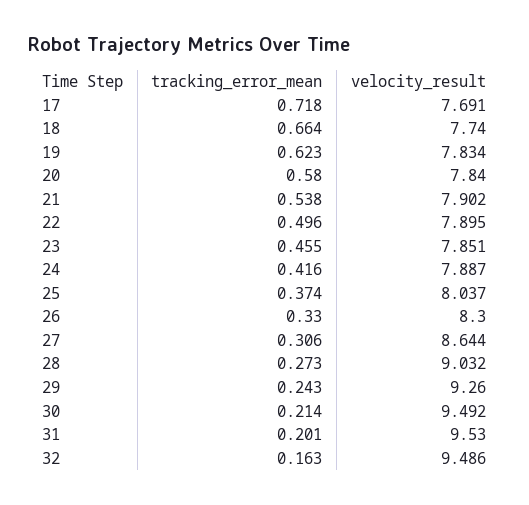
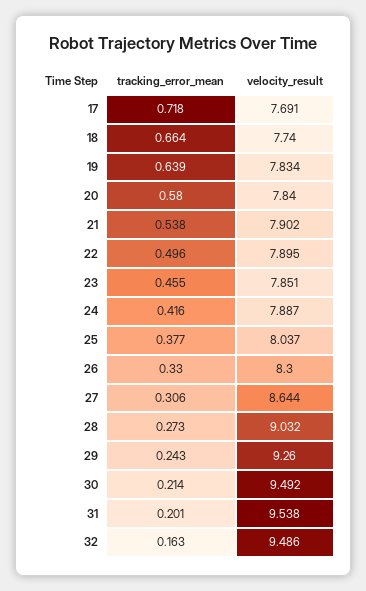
tracking_error_mean, 19: 0.623 -> 0.639
tracking_error_mean, 25: 0.374 -> 0.377
velocity_result, 31: 9.53 -> 9.538

